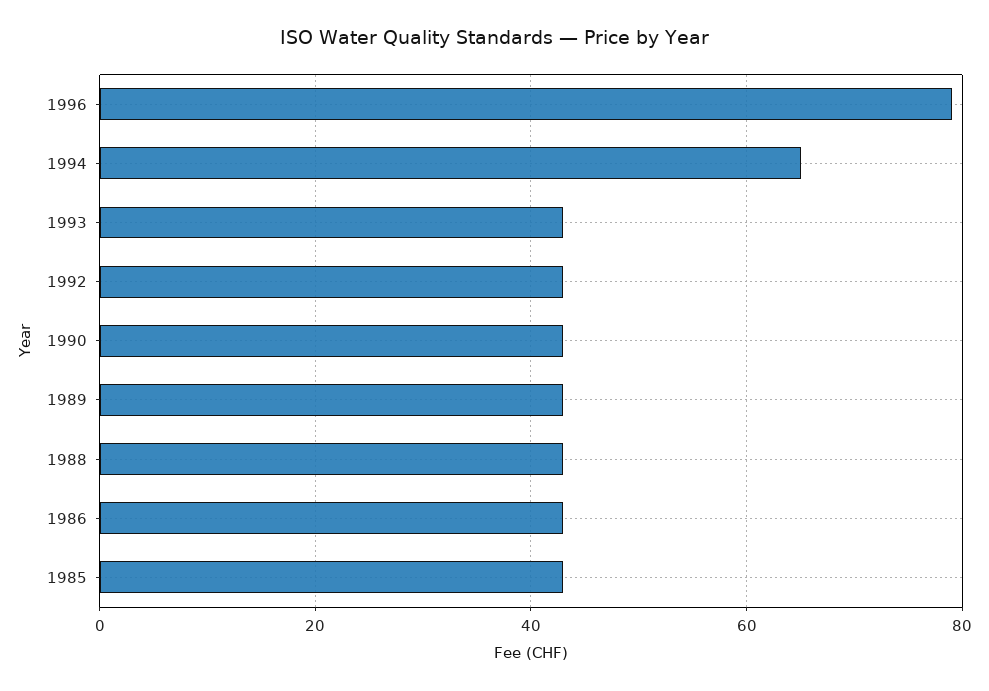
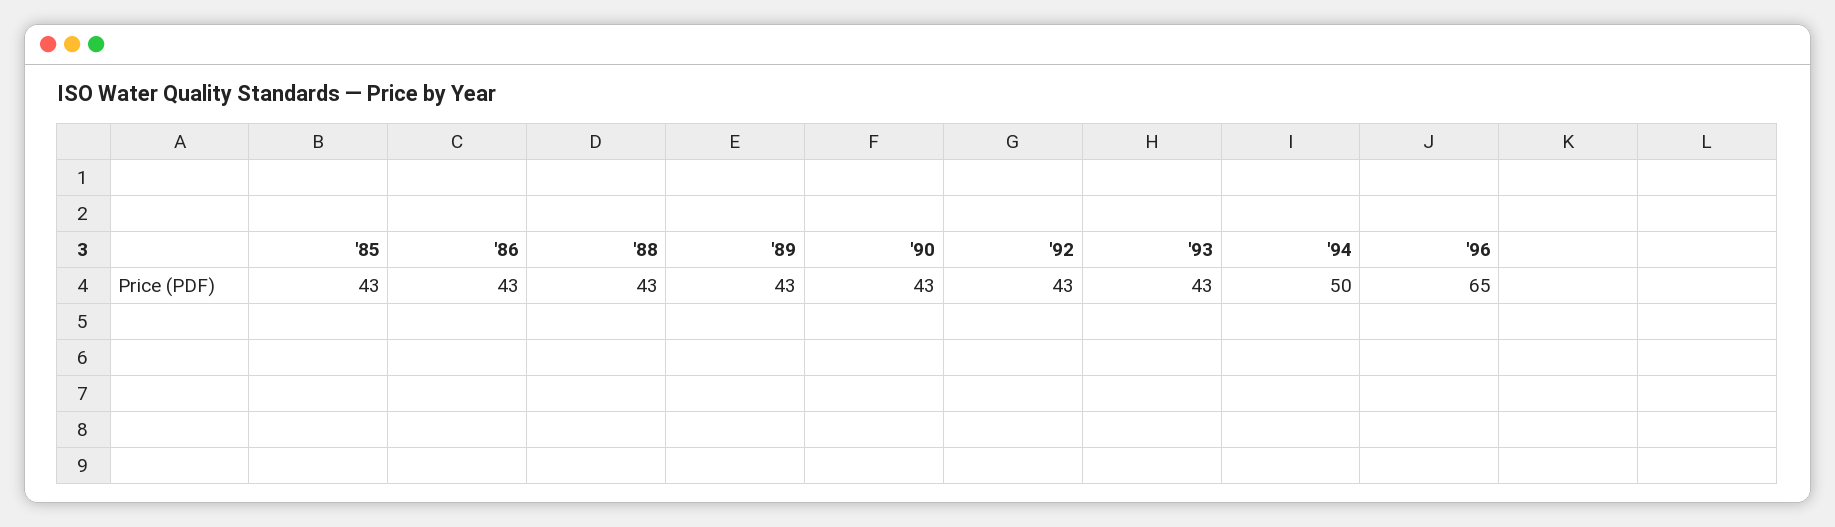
1996: 80 -> 65
1994: 65 -> 50

